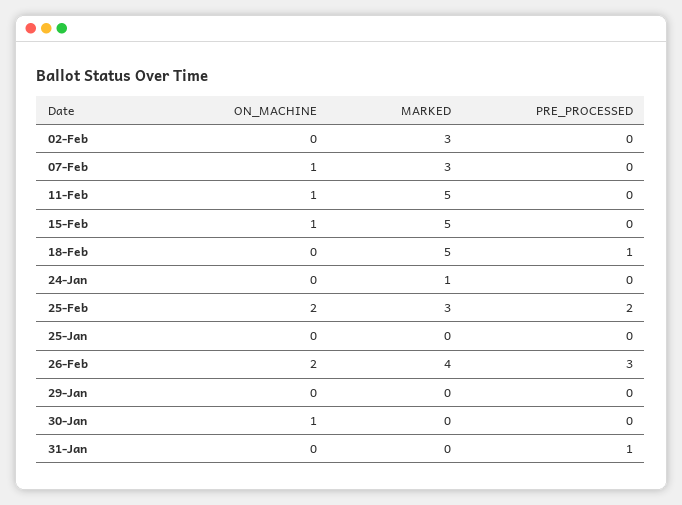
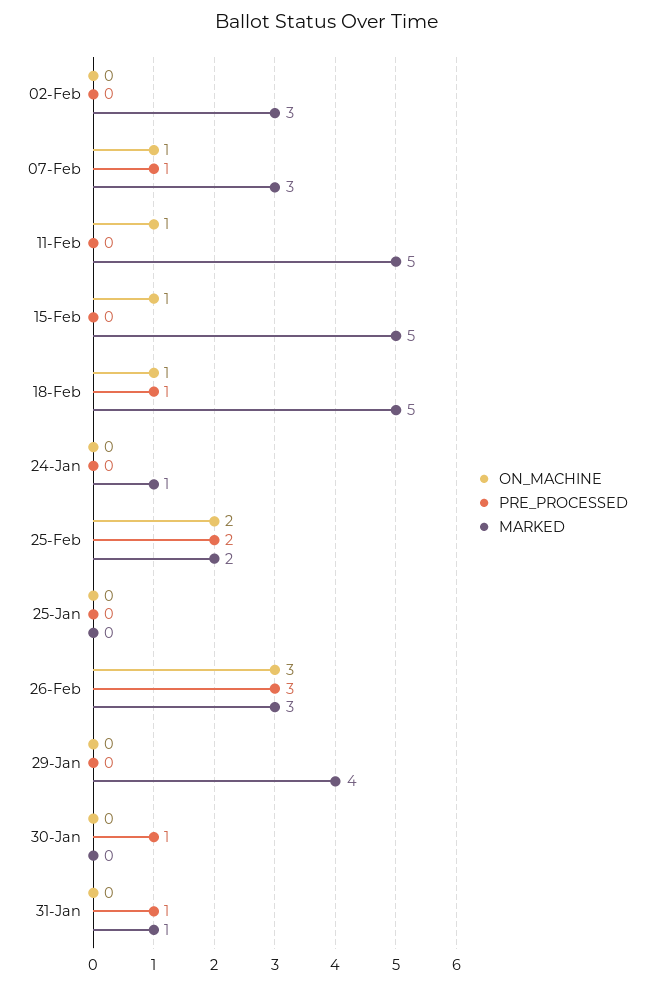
PRE_PROCESSED, 07-Feb: 0 -> 1
ON_MACHINE, 18-Feb: 0 -> 1
MARKED, 25-Feb: 3 -> 2
ON_MACHINE, 26-Feb: 2 -> 3
MARKED, 26-Feb: 4 -> 3
MARKED, 29-Jan: 0 -> 4
ON_MACHINE, 30-Jan: 1 -> 0
PRE_PROCESSED, 30-Jan: 0 -> 1
MARKED, 31-Jan: 0 -> 1

